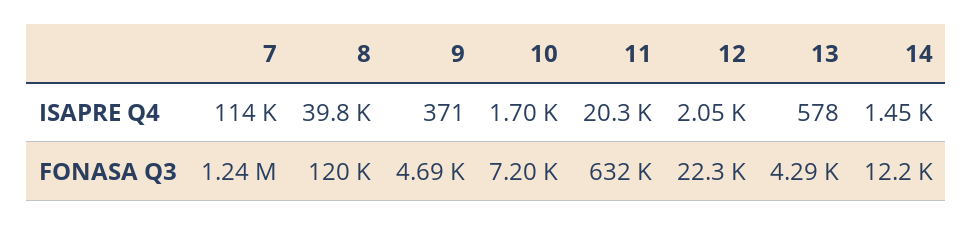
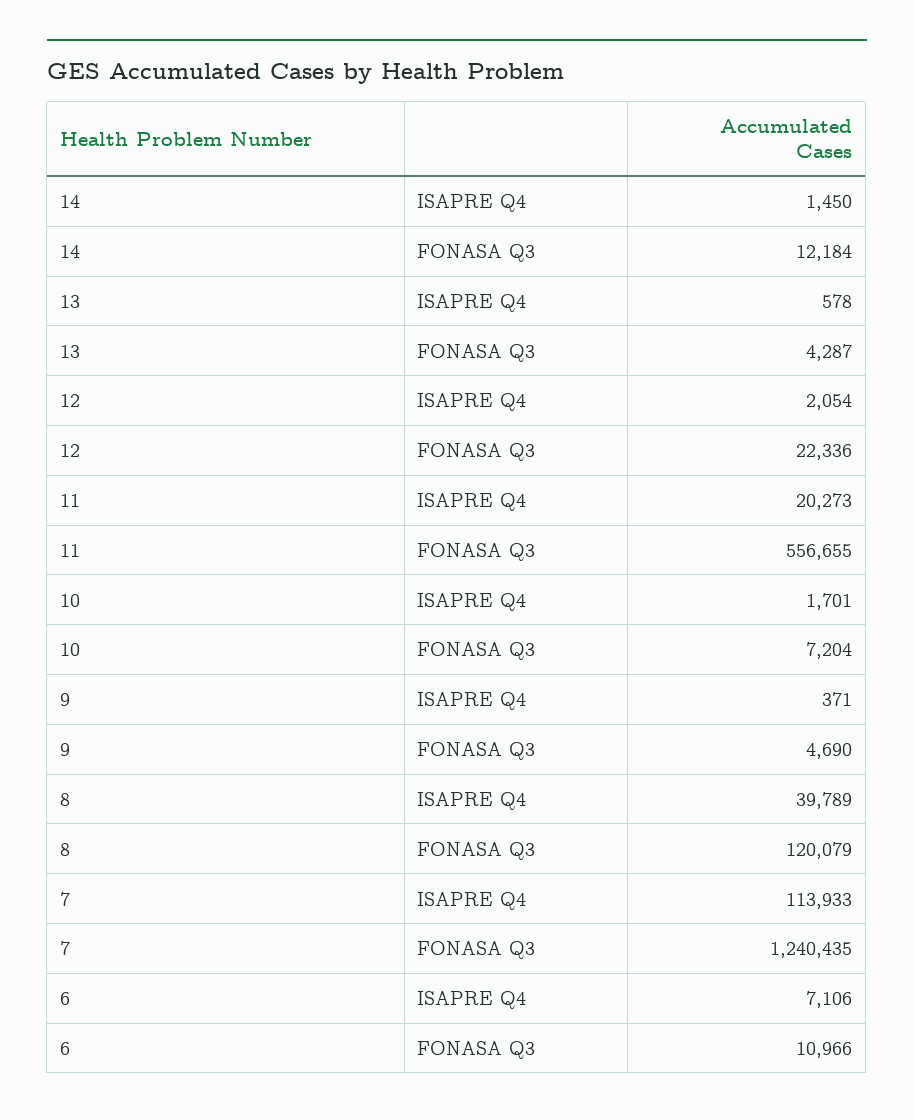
11, FONASA Q3: 632000 -> 556655
6, ISAPRE Q4: none -> 7106
6, FONASA Q3: none -> 10966

